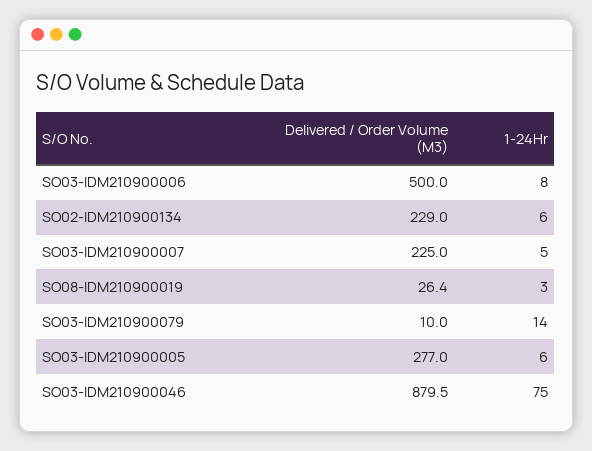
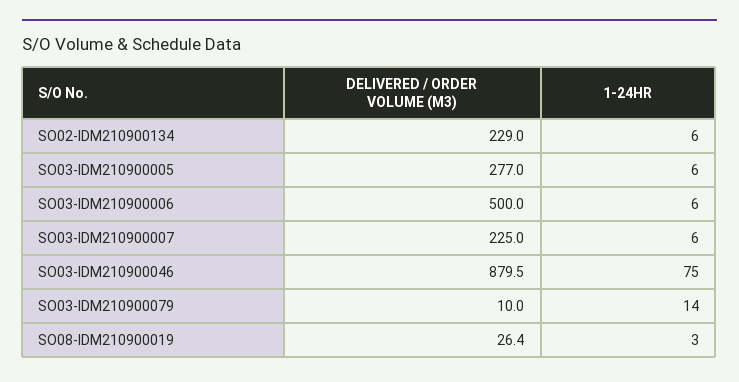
1-24Hr, SO03-IDM210900006: 8 -> 6
1-24Hr, SO03-IDM210900007: 5 -> 6

